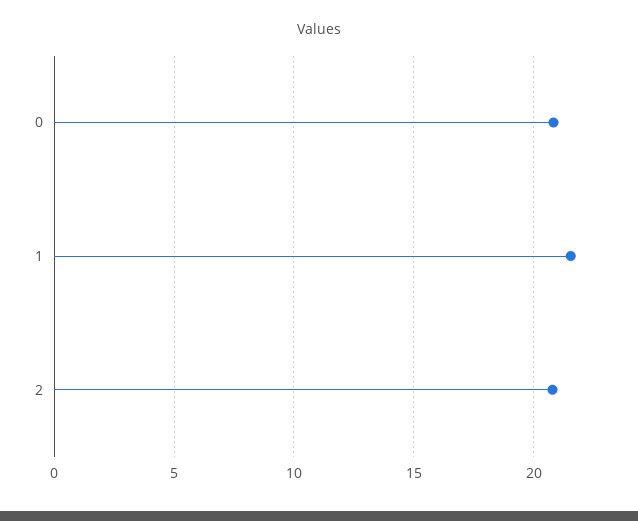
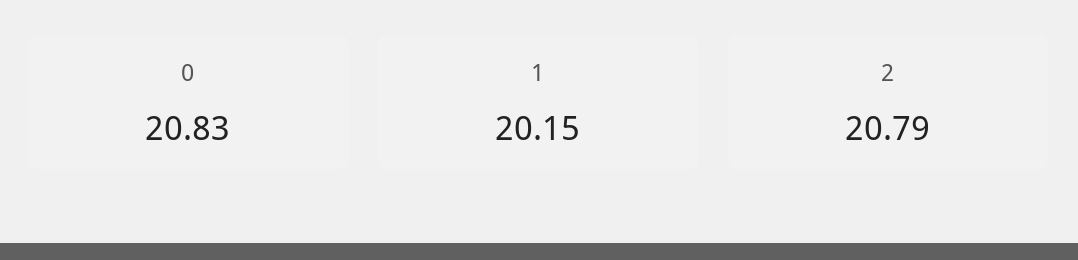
1: 21.5 -> 20.15

